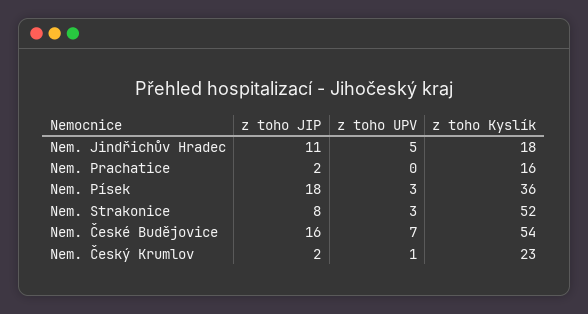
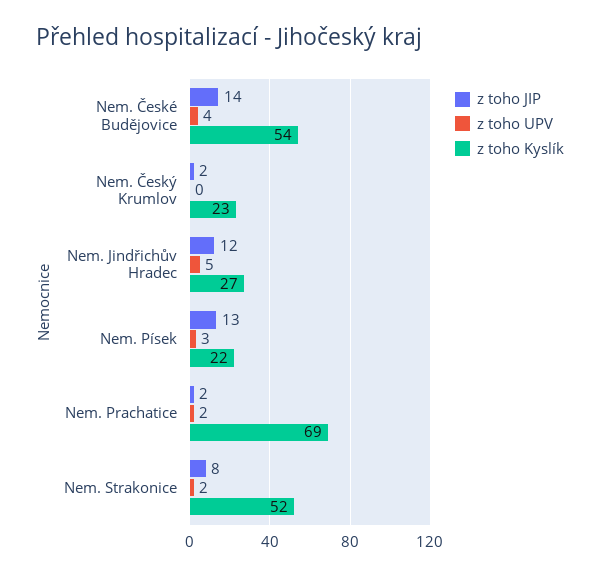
z toho JIP, Nem. Jindřichův Hradec: 11 -> 12
z toho Kyslík, Nem. Jindřichův Hradec: 18 -> 27
z toho UPV, Nem. Prachatice: 0 -> 2
z toho Kyslík, Nem. Prachatice: 16 -> 69
z toho JIP, Nem. Písek: 18 -> 13
z toho Kyslík, Nem. Písek: 36 -> 22
z toho UPV, Nem. Strakonice: 3 -> 2
z toho JIP, Nem. České Budějovice: 16 -> 14
z toho UPV, Nem. České Budějovice: 7 -> 4
z toho UPV, Nem. Český Krumlov: 1 -> 0

